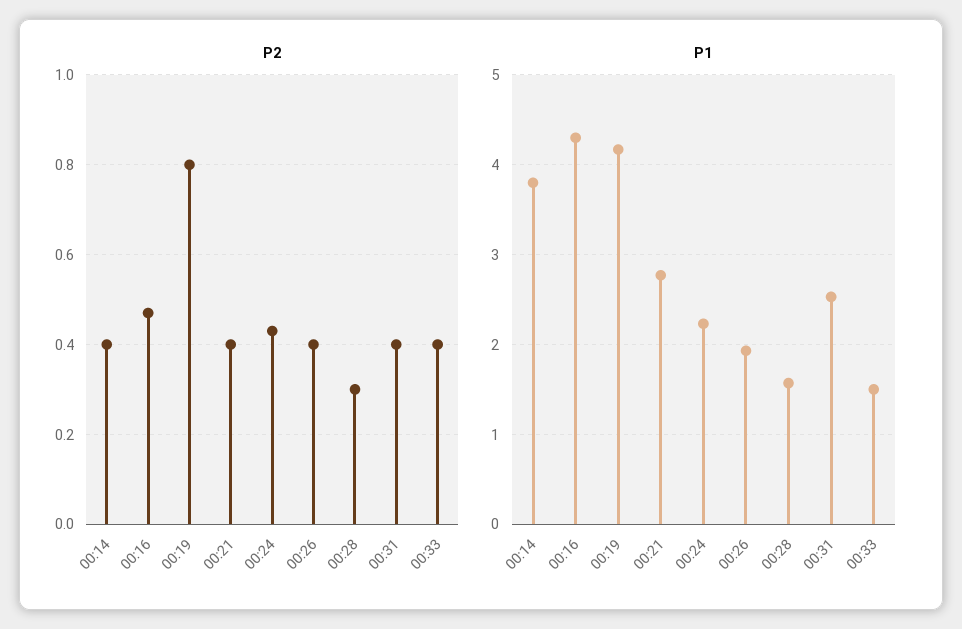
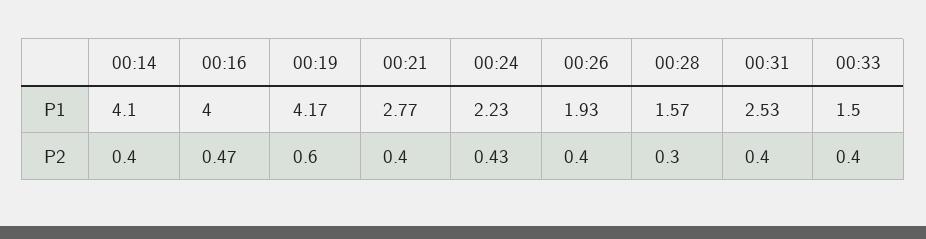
P2, 00:19: 0.8 -> 0.6
P1, 00:14: 3.8 -> 4.1
P1, 00:16: 4.3 -> 4

